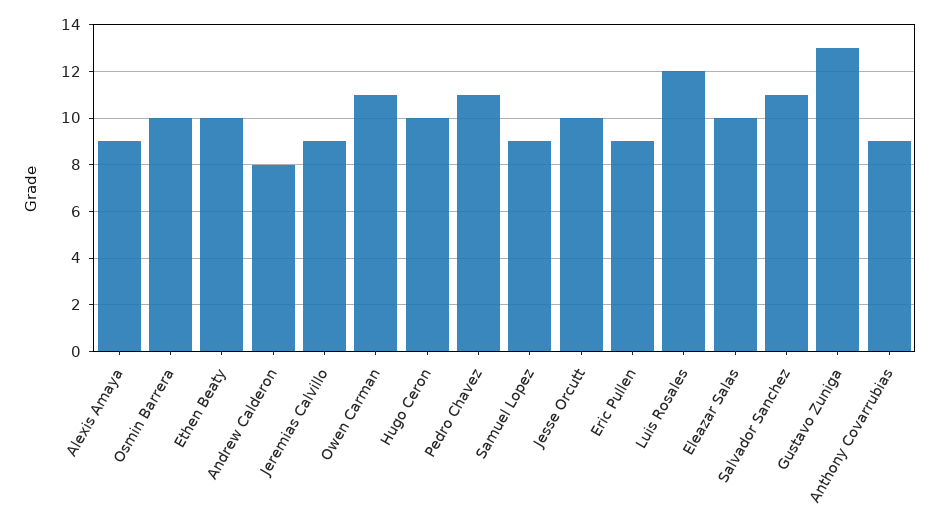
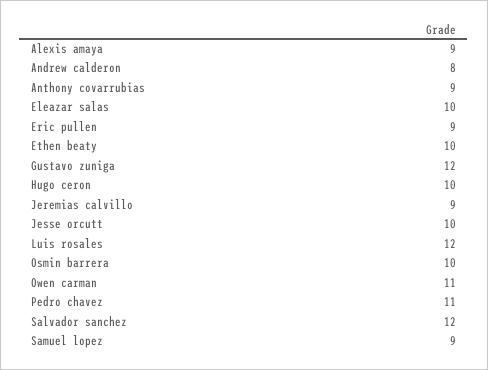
Salvador Sanchez: 11 -> 12
Gustavo Zuniga: 13 -> 12

